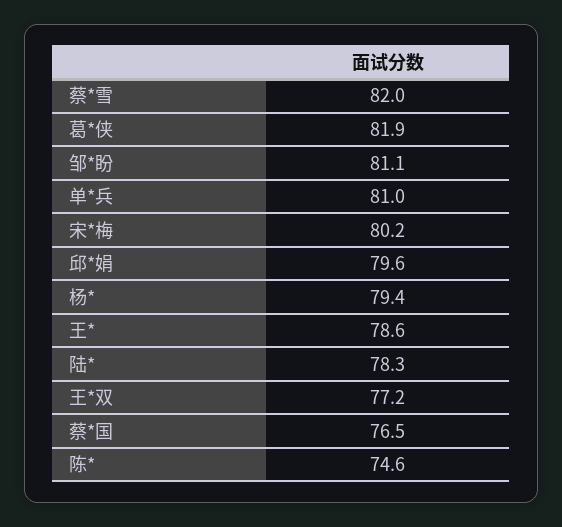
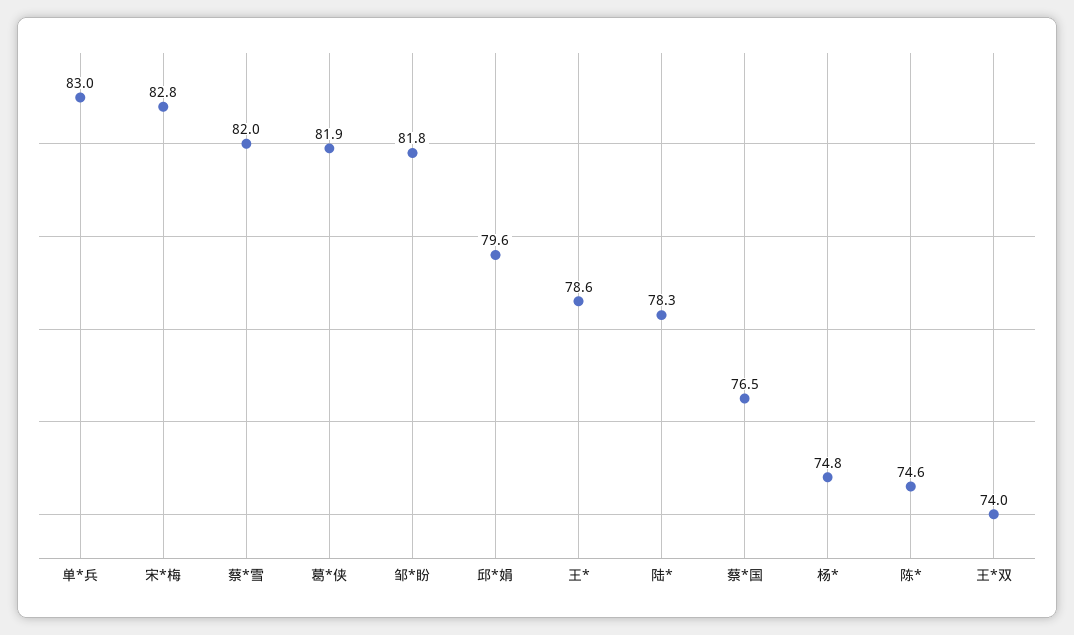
邹*盼: 81.1 -> 81.8
单*兵: 81 -> 83
宋*梅: 80.2 -> 82.8
杨*: 79.4 -> 74.8
王*双: 77.2 -> 74

